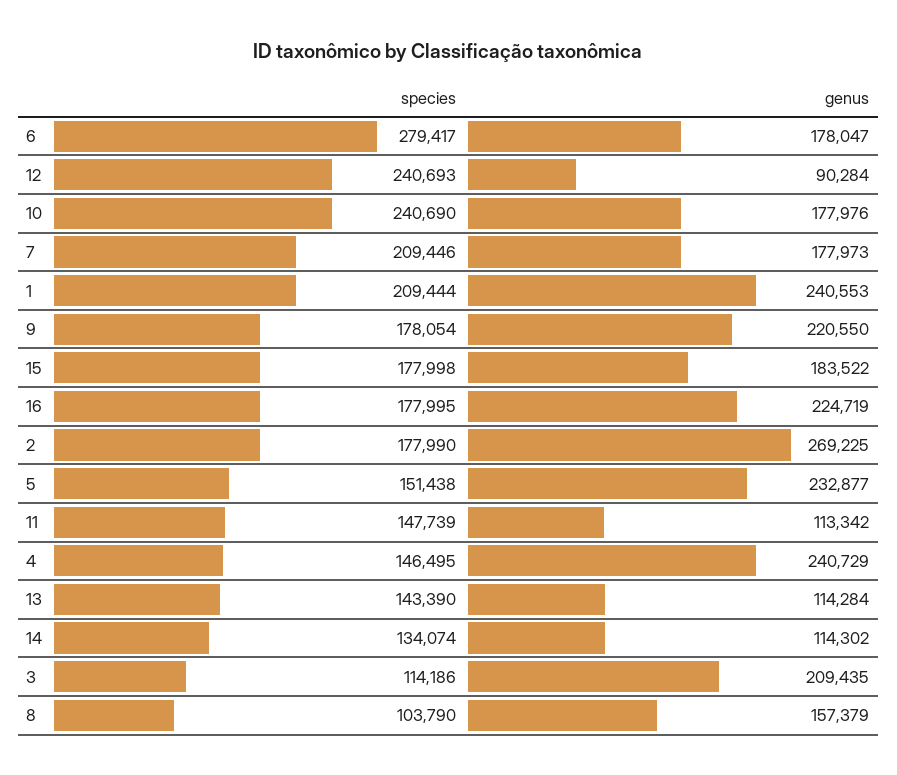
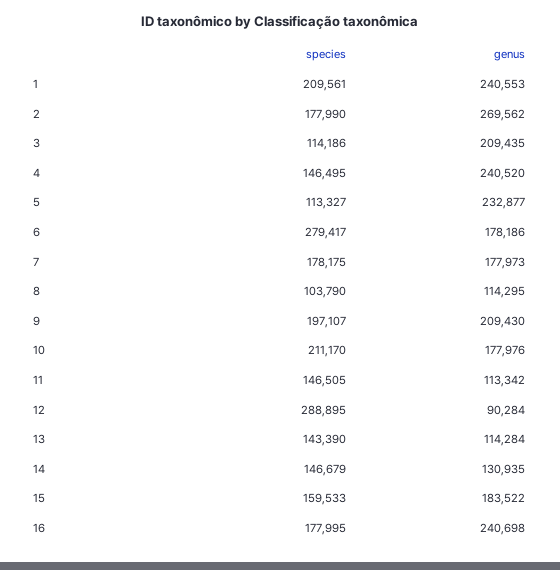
genus, 6: 178047 -> 178186
species, 12: 240693 -> 288895
species, 10: 240690 -> 211170
species, 7: 209446 -> 178175
species, 1: 209444 -> 209561
species, 9: 178054 -> 197107
genus, 9: 220550 -> 209430
species, 15: 177998 -> 159533
genus, 16: 224719 -> 240698
genus, 2: 269225 -> 269562
species, 5: 151438 -> 113327
species, 11: 147739 -> 146505
genus, 4: 240729 -> 240520
species, 14: 134074 -> 146679
genus, 14: 114302 -> 130935
genus, 8: 157379 -> 114295

